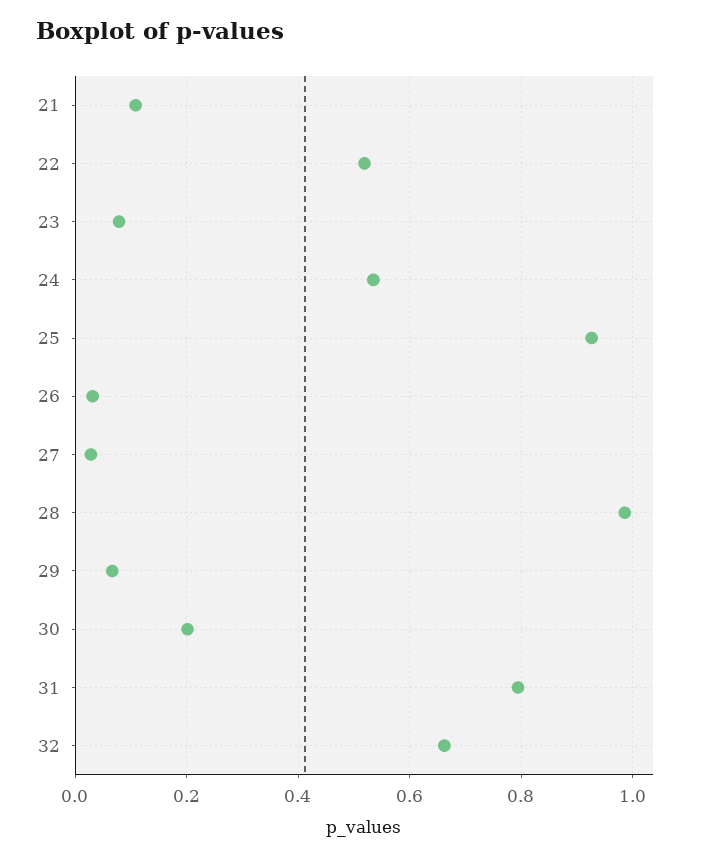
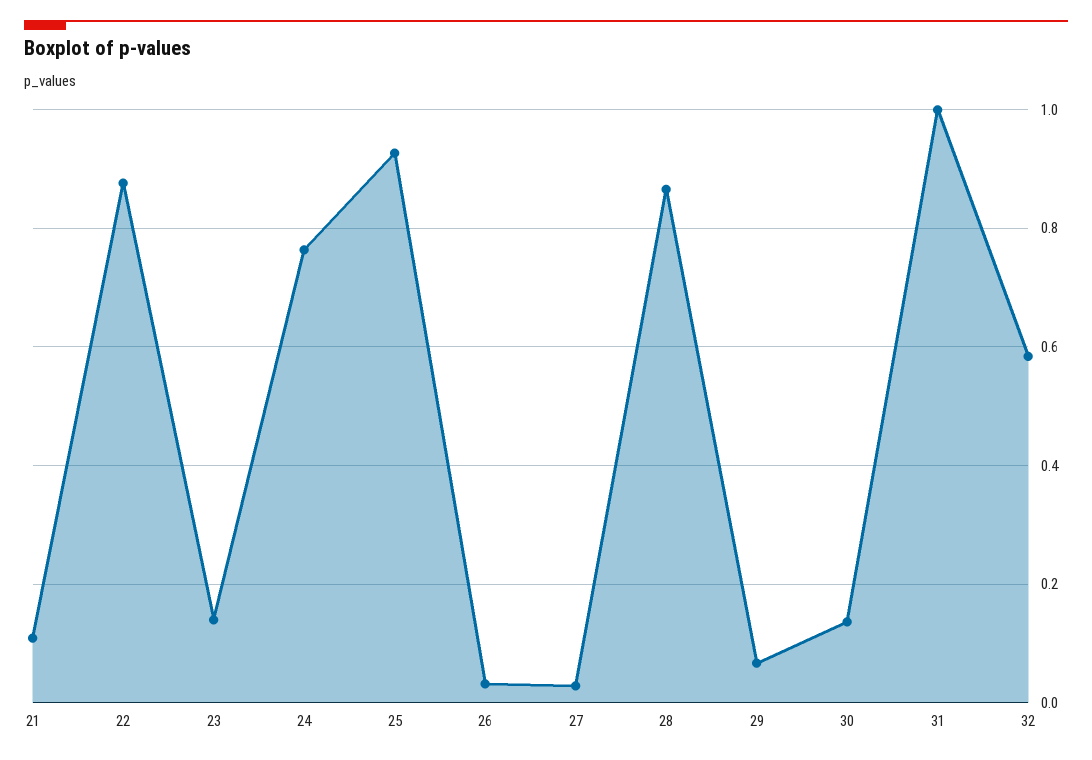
22: 0.52 -> 0.88
23: 0.08 -> 0.14
24: 0.54 -> 0.76
28: 0.98 -> 0.86
30: 0.2 -> 0.14
31: 0.8 -> 1
32: 0.66 -> 0.58

